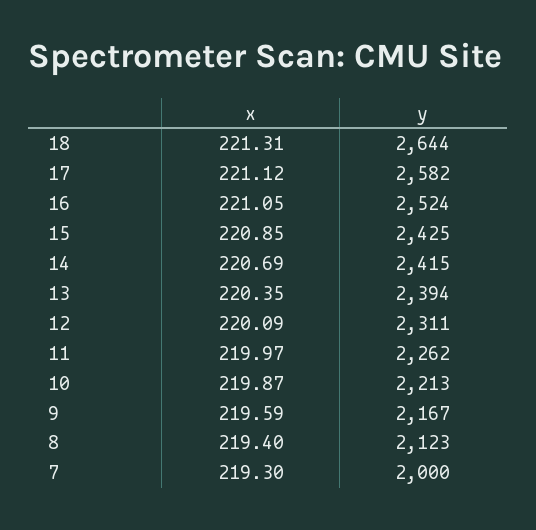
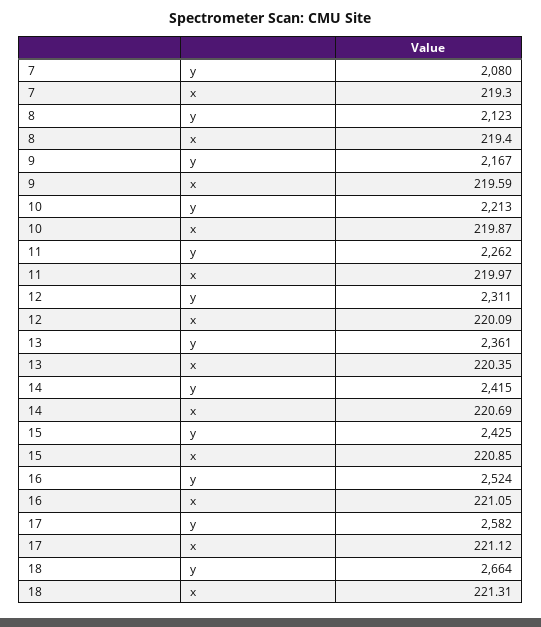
y, 18: 2644 -> 2664
y, 13: 2394 -> 2361
y, 7: 2000 -> 2080

